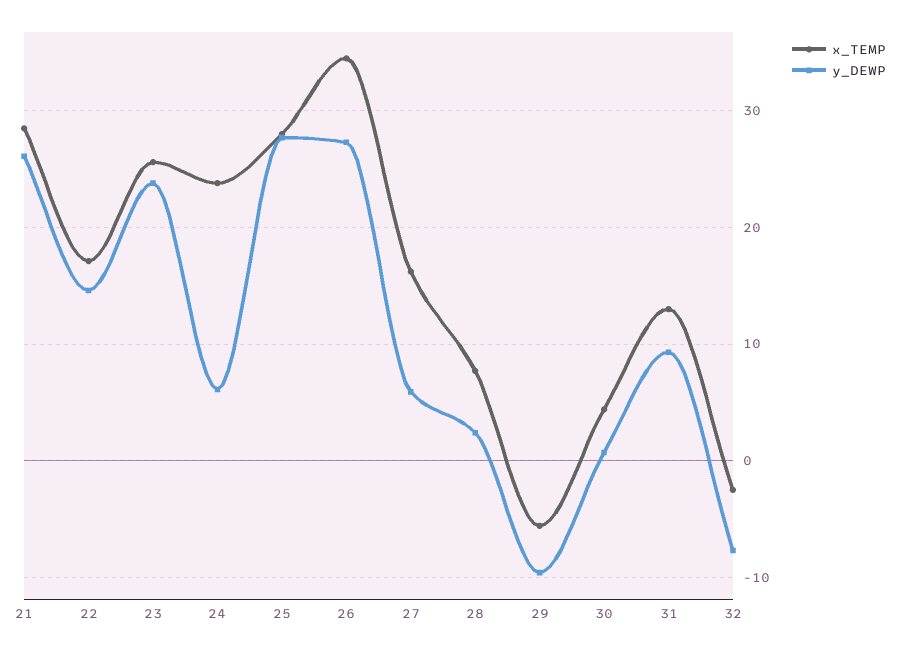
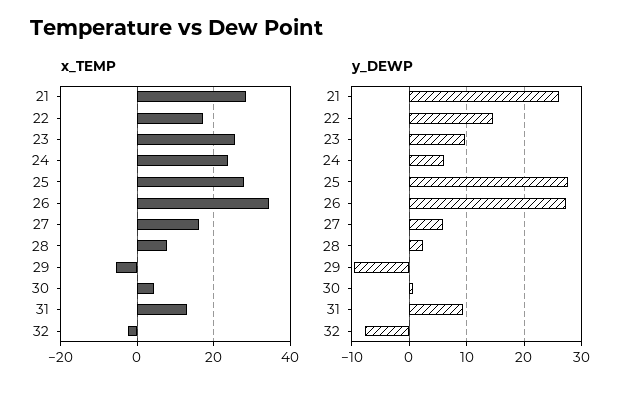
y_DEWP, 23: 24 -> 10

